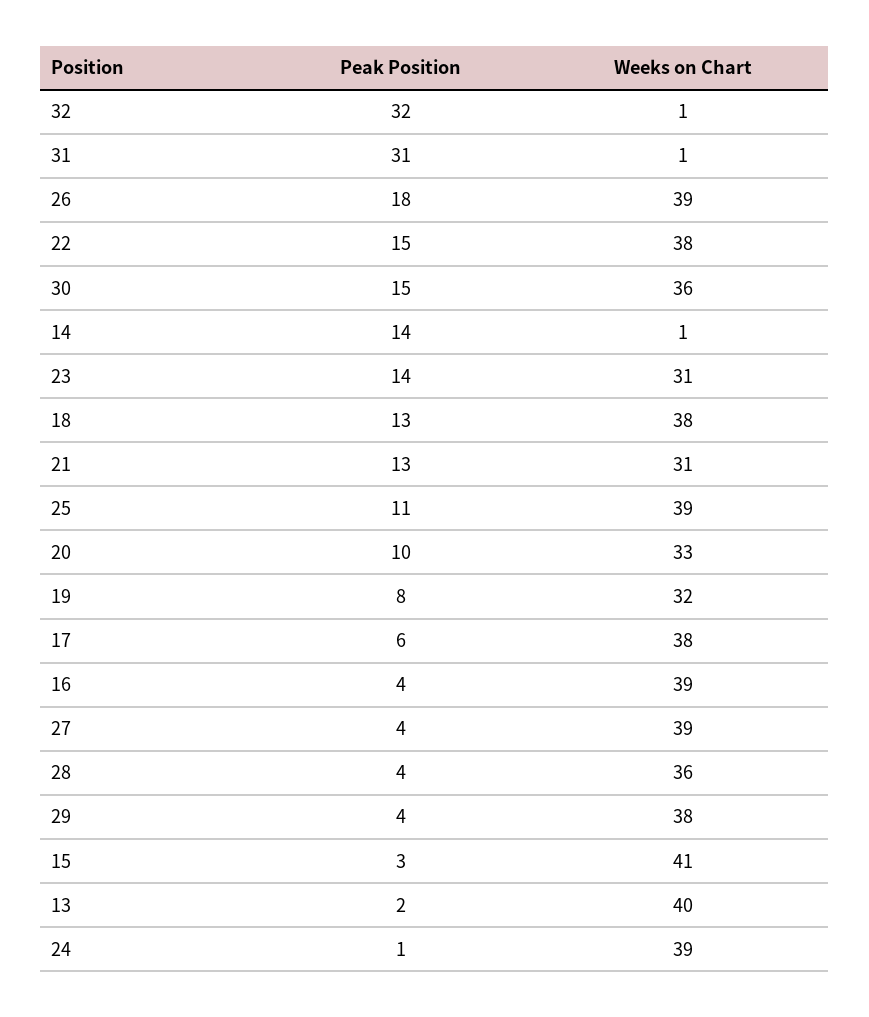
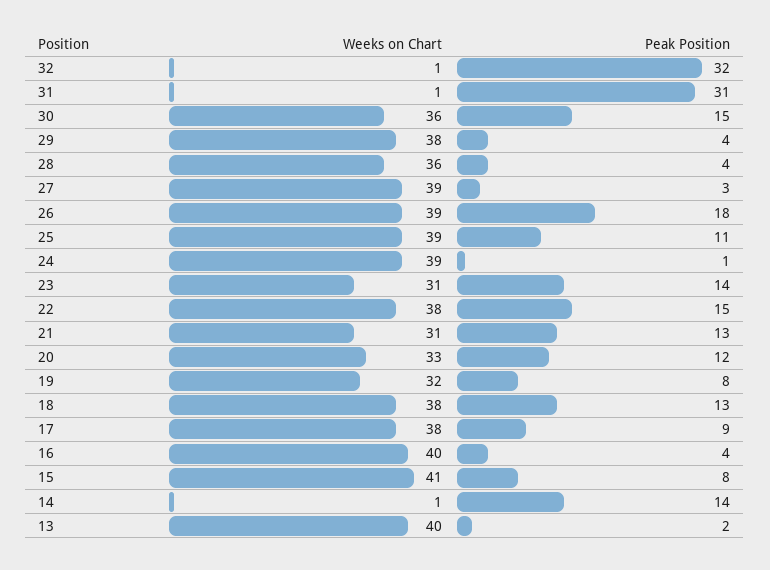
Peak Position, 20: 10 -> 12
Peak Position, 17: 6 -> 9
Weeks on Chart, 16: 39 -> 40
Peak Position, 27: 4 -> 3
Peak Position, 15: 3 -> 8

